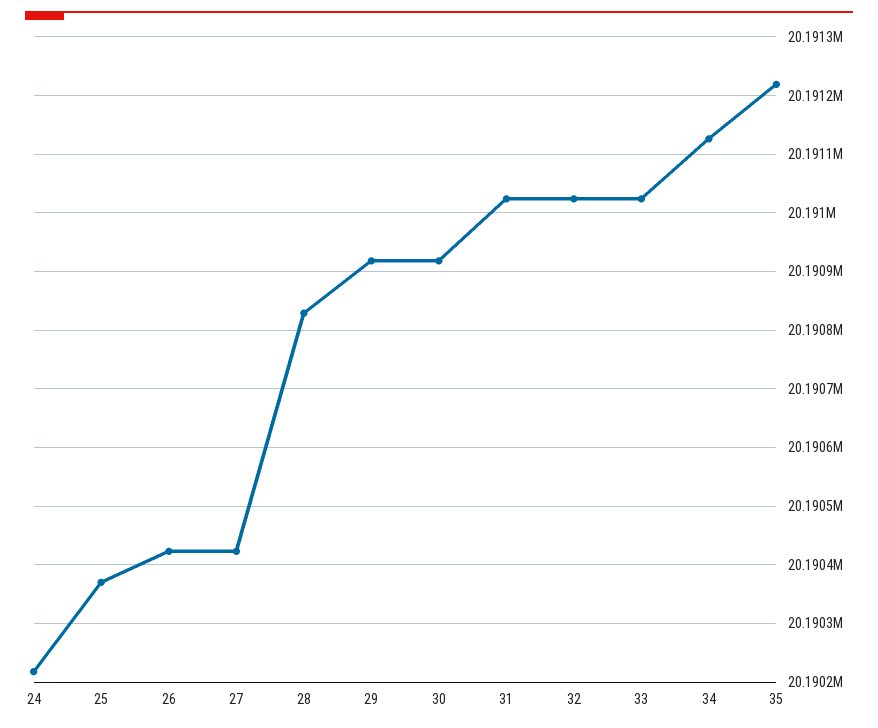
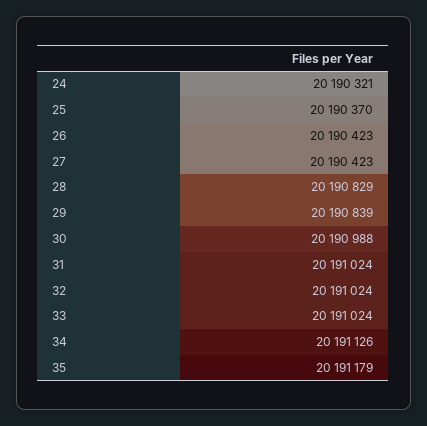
24: 20190220 -> 20190321
29: 20190920 -> 20190839
30: 20190920 -> 20190988
35: 20191220 -> 20191179

